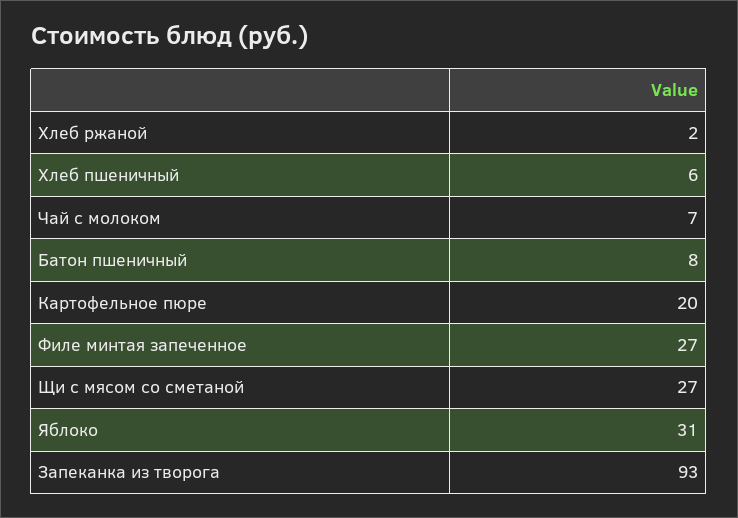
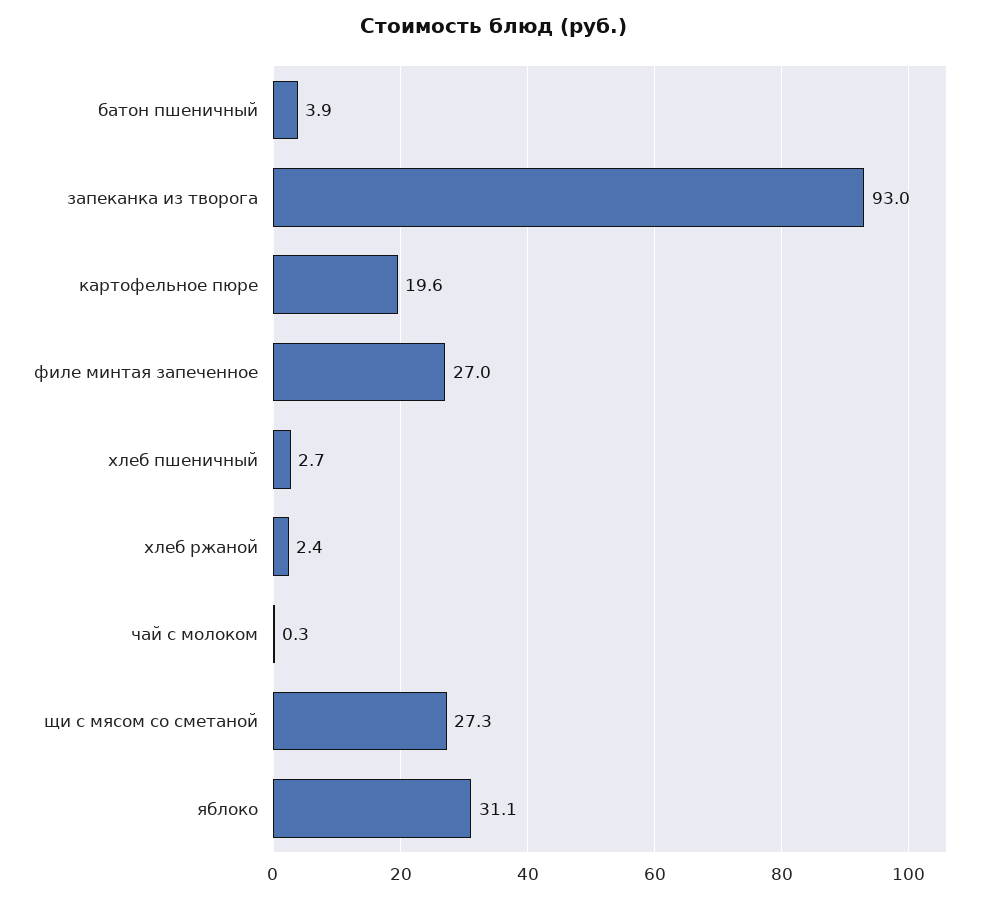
Хлеб пшеничный: 6 -> 2.7
Чай с молоком: 7 -> 0.3
Батон пшеничный: 8 -> 3.9

